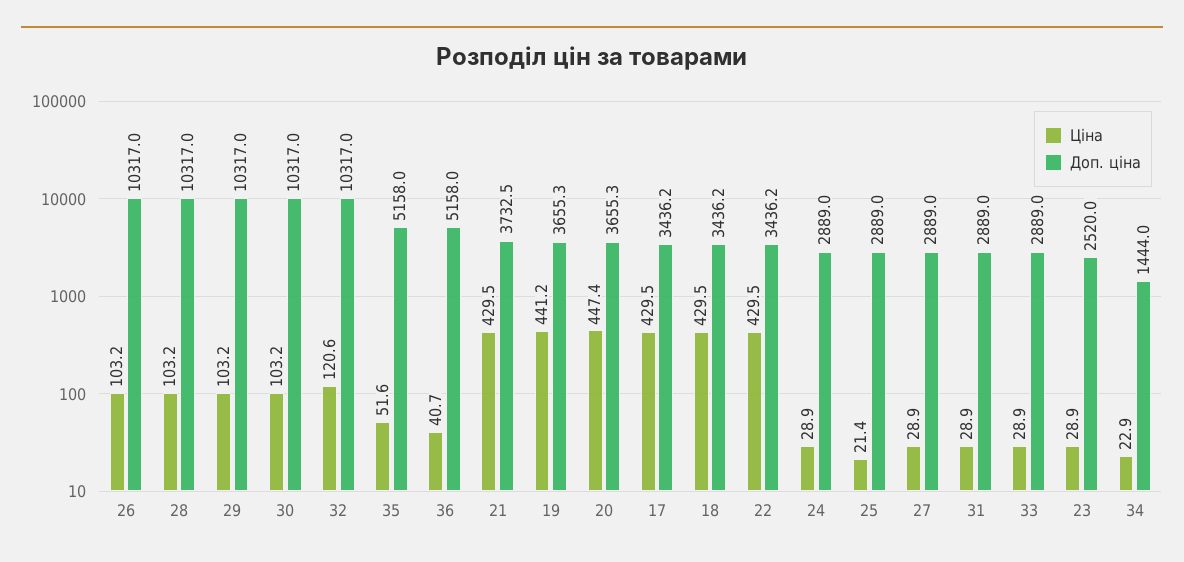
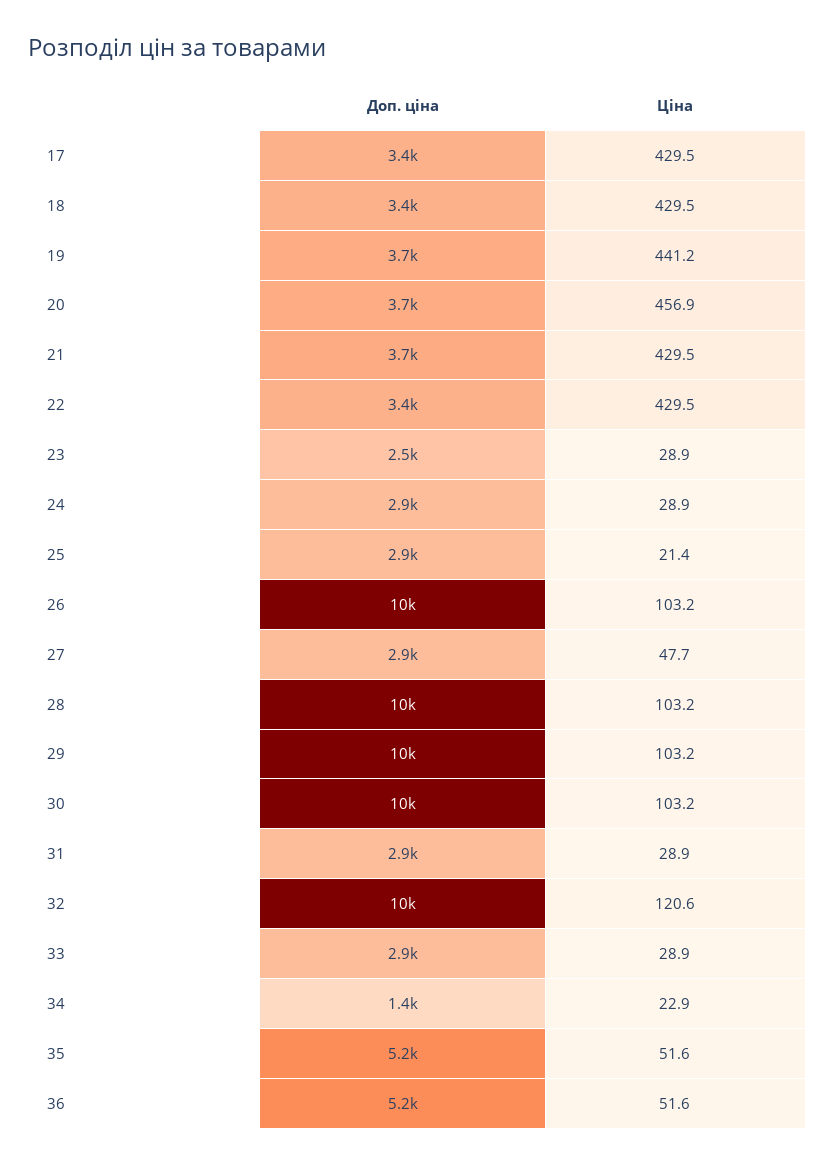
Ціна, 36: 40.7 -> 51.6
Ціна, 20: 447.4 -> 456.9
Ціна, 27: 28.9 -> 47.7

